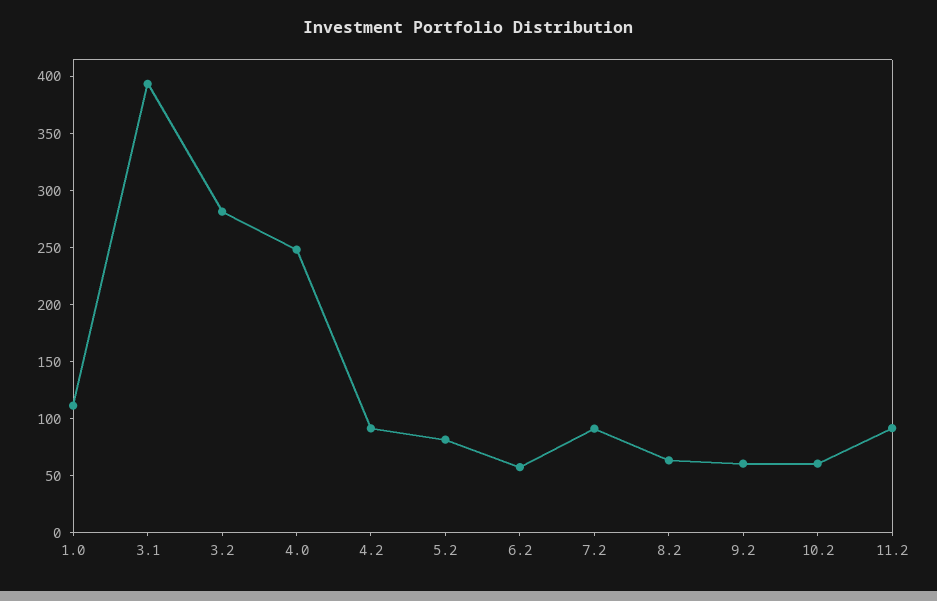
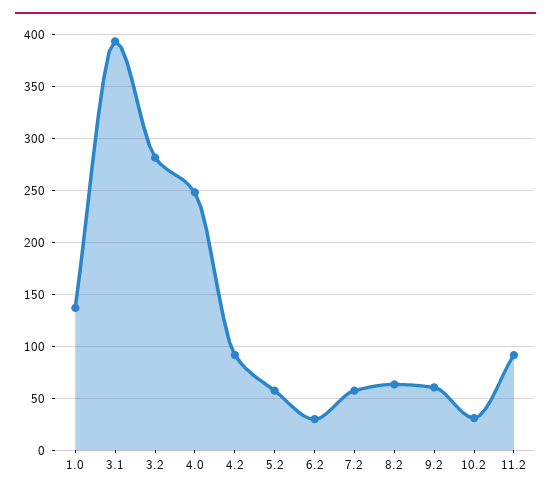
1.0: 110 -> 140
5.2: 80 -> 60
6.2: 60 -> 30
7.2: 90 -> 60
10.2: 60 -> 30

